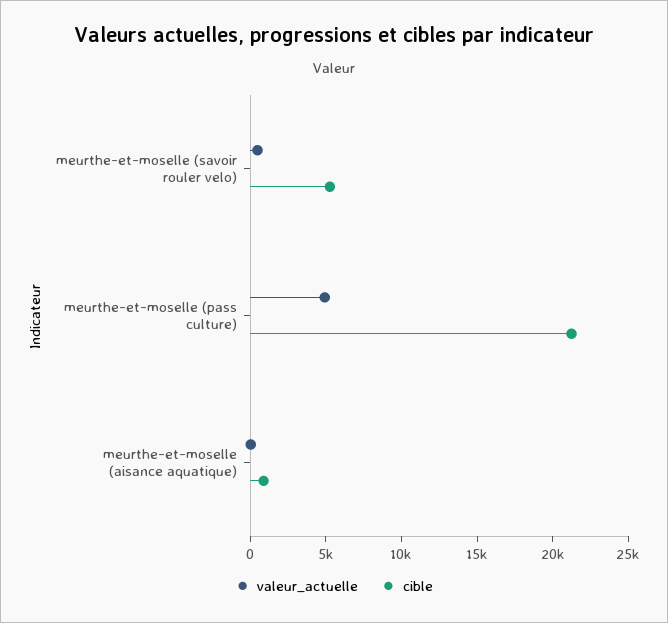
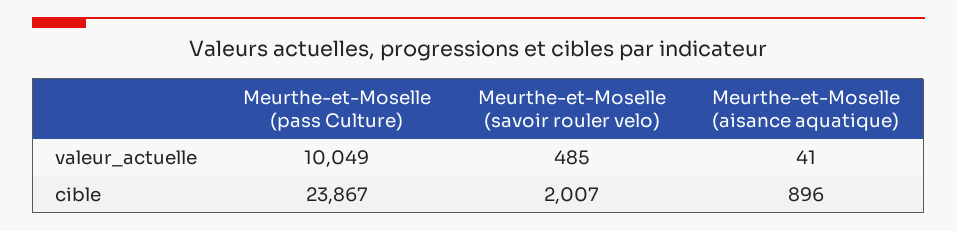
cible, meurthe-et-moselle (savoir rouler velo): 5000 -> 2007
valeur_actuelle, meurthe-et-moselle (pass culture): 5000 -> 10049
cible, meurthe-et-moselle (pass culture): 21000 -> 23867

